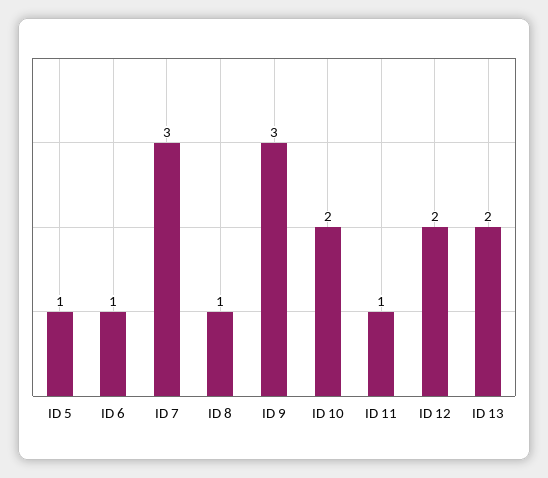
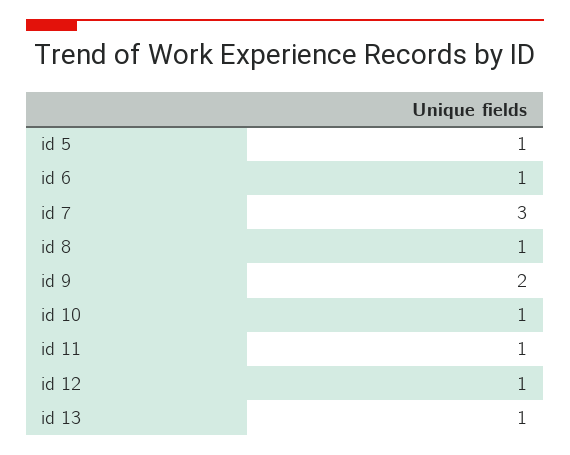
ID 9: 3 -> 2
ID 10: 2 -> 1
ID 12: 2 -> 1
ID 13: 2 -> 1

